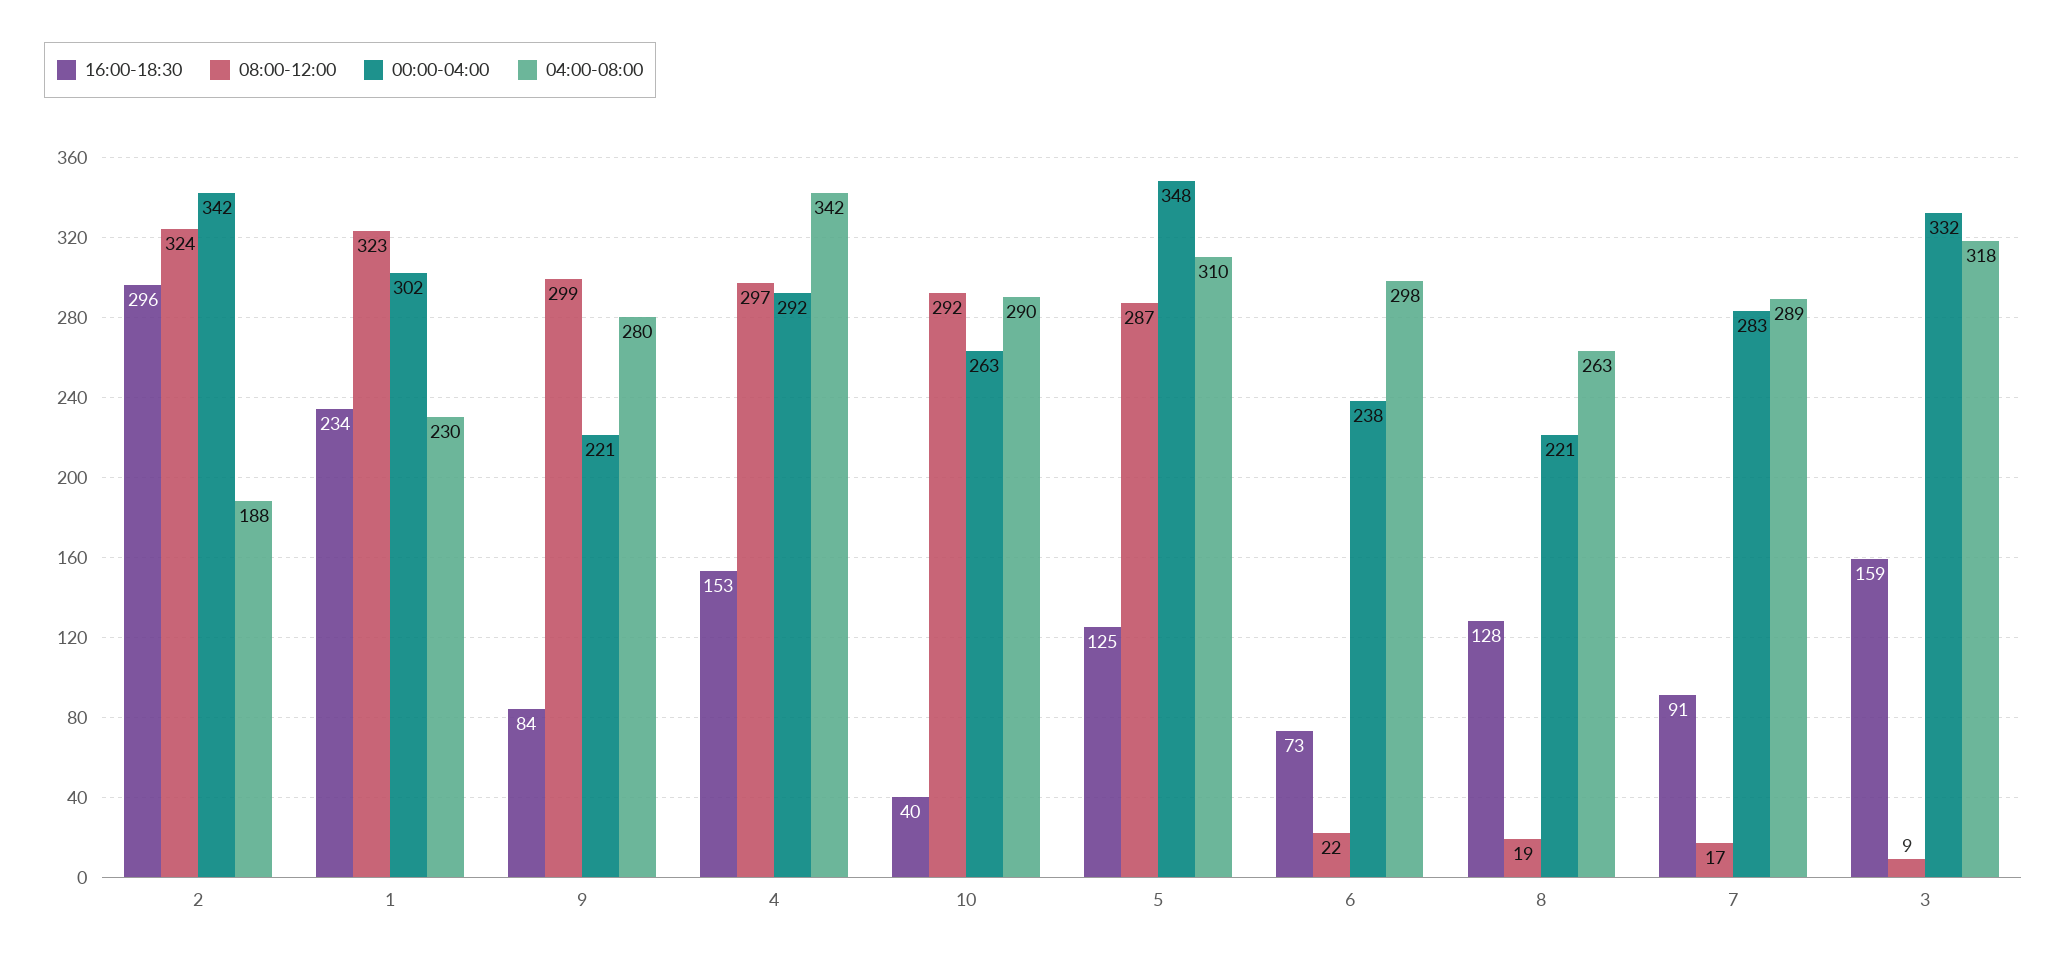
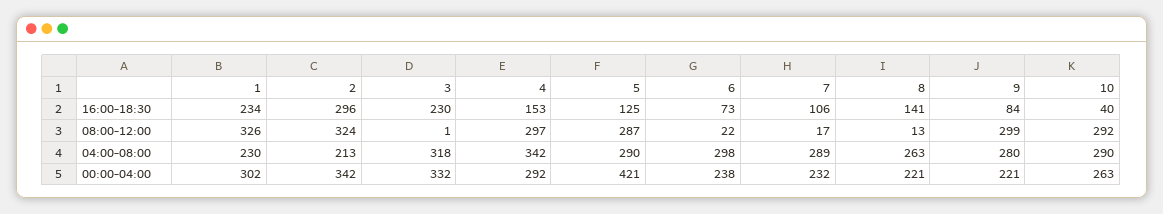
04:00-08:00, 2: 188 -> 213
08:00-12:00, 1: 323 -> 326
00:00-04:00, 5: 348 -> 421
04:00-08:00, 5: 310 -> 290
16:00-18:30, 8: 128 -> 141
08:00-12:00, 8: 19 -> 13
16:00-18:30, 7: 91 -> 106
00:00-04:00, 7: 283 -> 232
16:00-18:30, 3: 159 -> 230
08:00-12:00, 3: 9 -> 1

